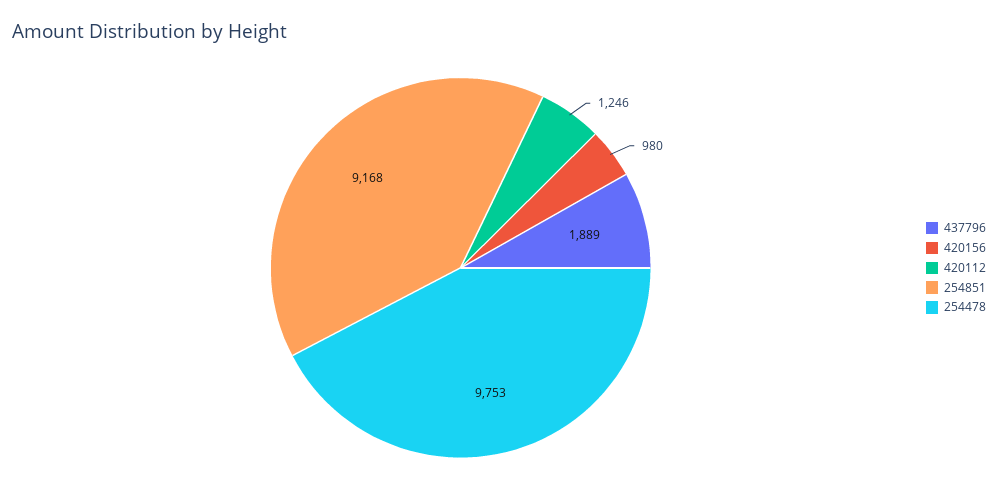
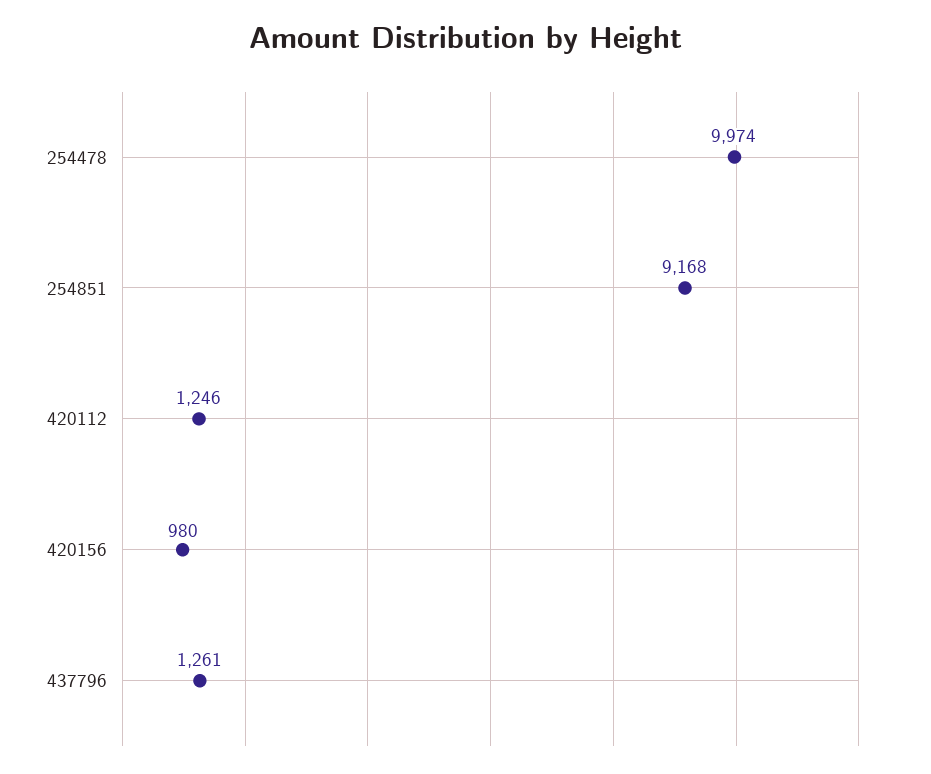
437796: 1889 -> 1261
254478: 9753 -> 9974

